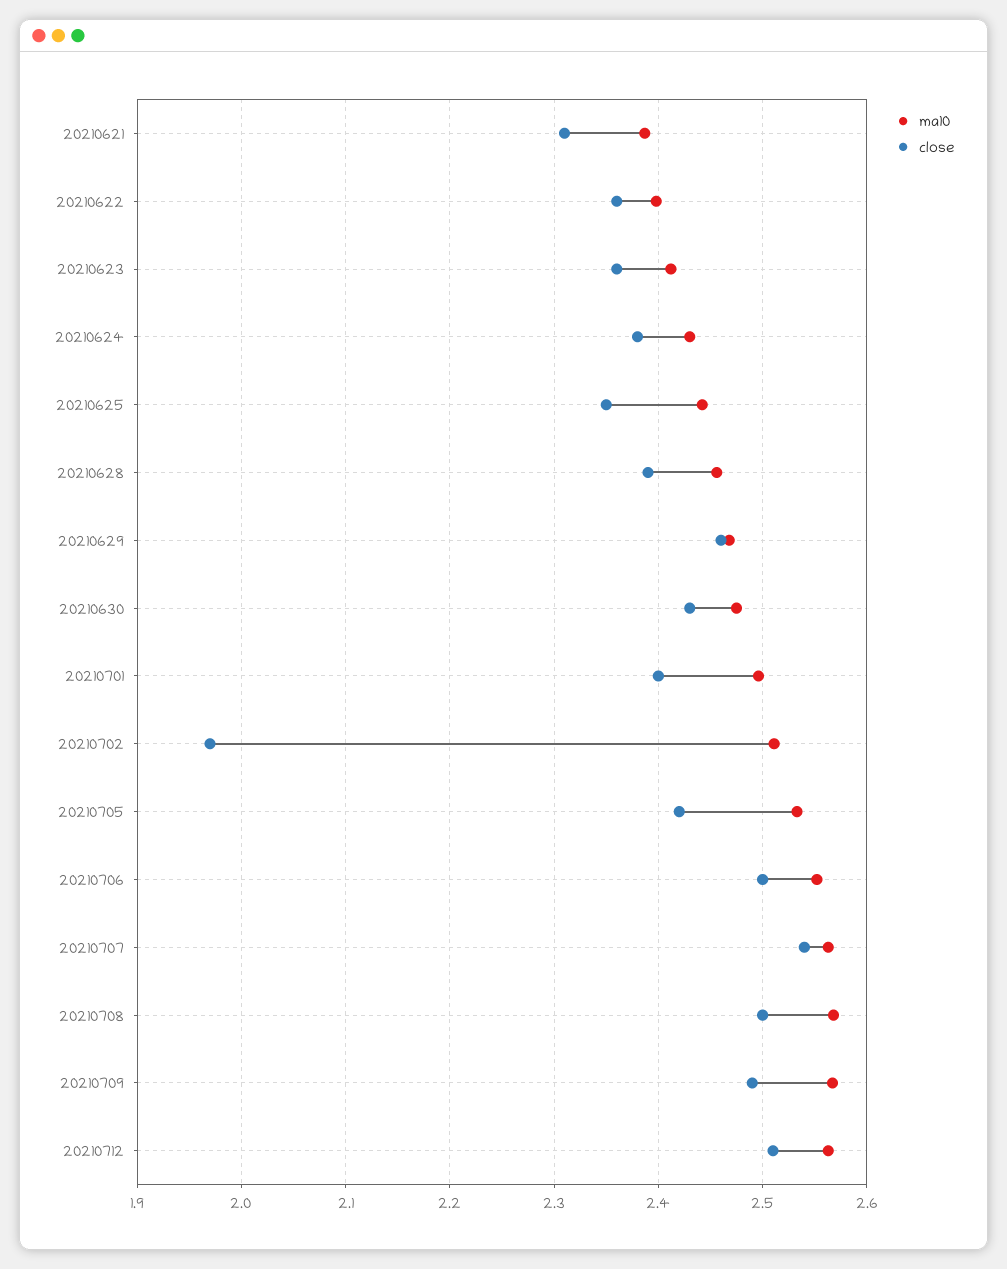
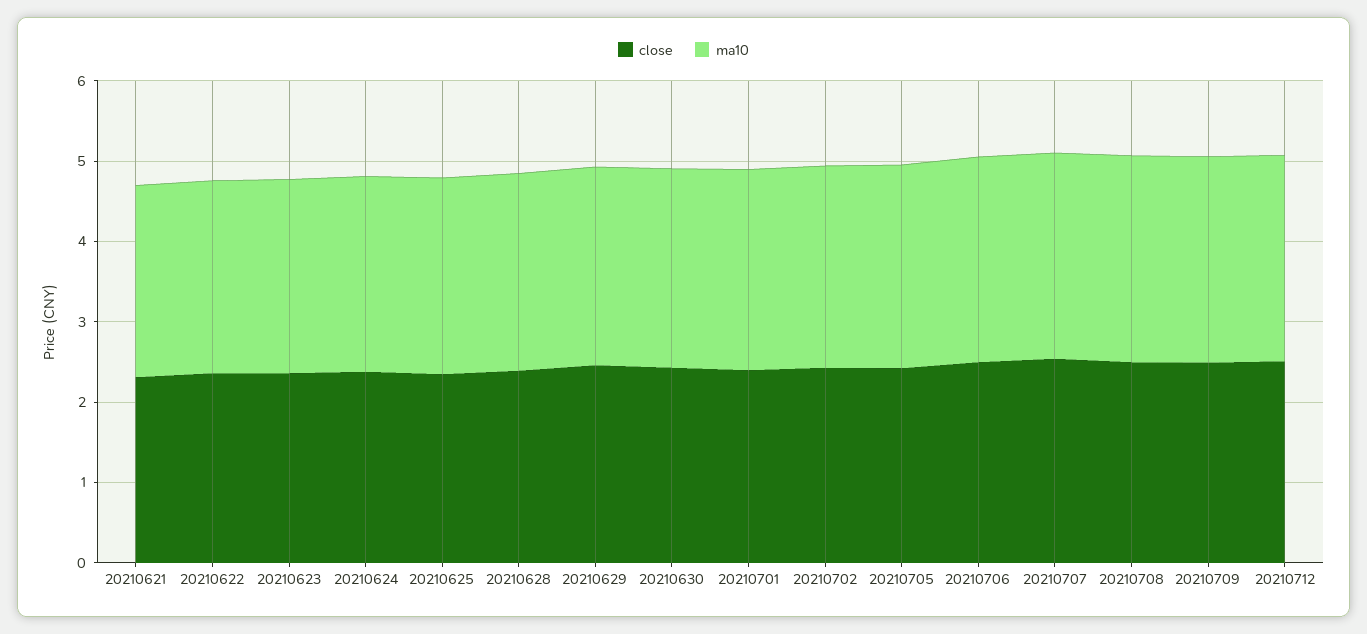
close, 20210702: 1.97 -> 2.4

